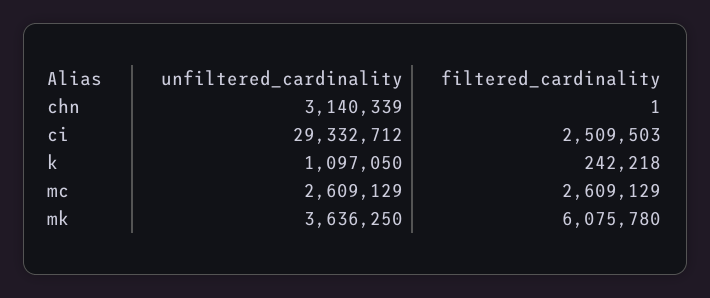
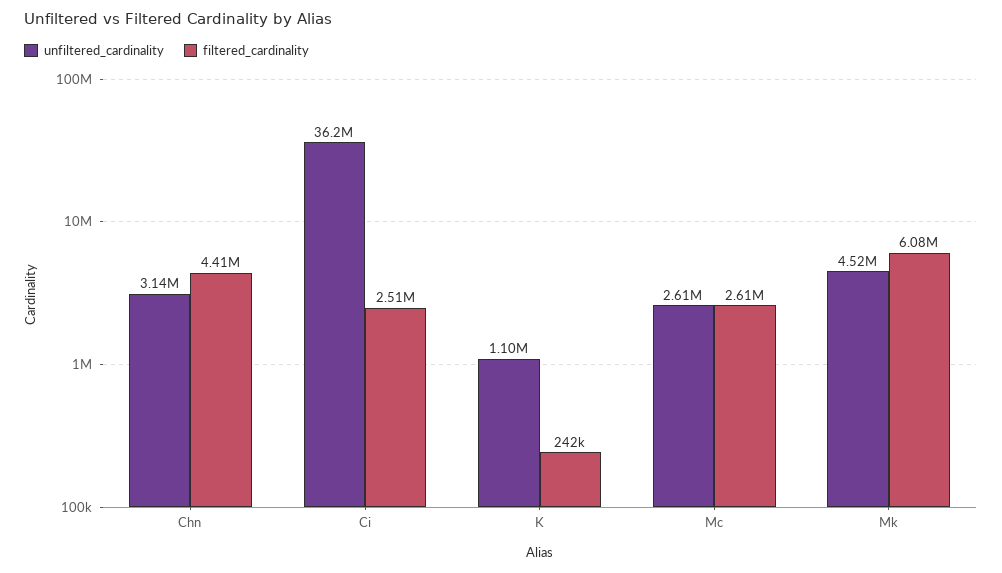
filtered_cardinality, chn: 1 -> 4410000
unfiltered_cardinality, ci: 29332712 -> 36200000
unfiltered_cardinality, mk: 3636250 -> 4520000

